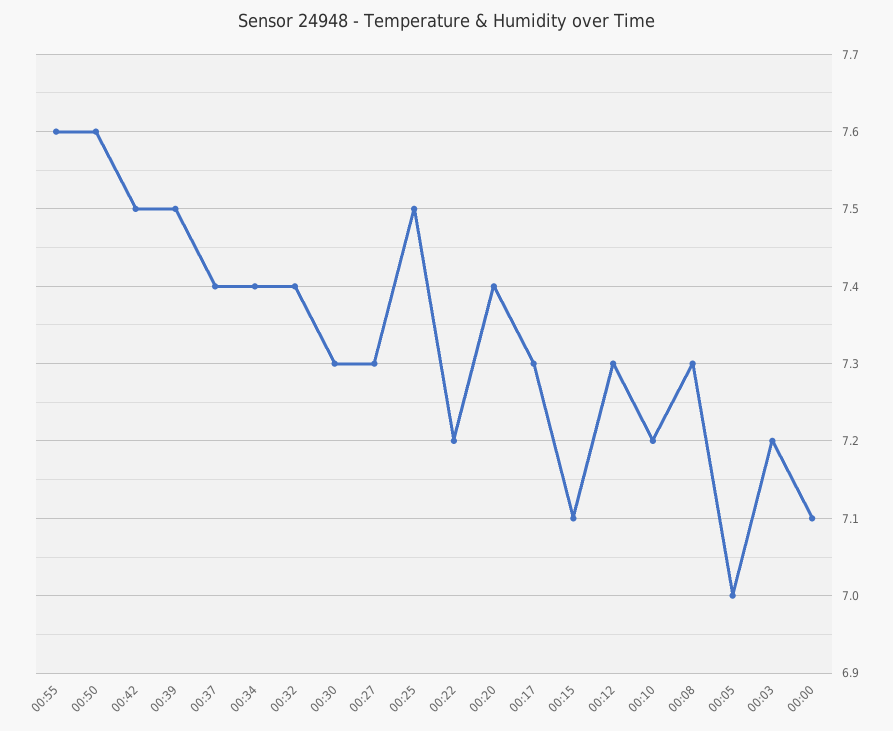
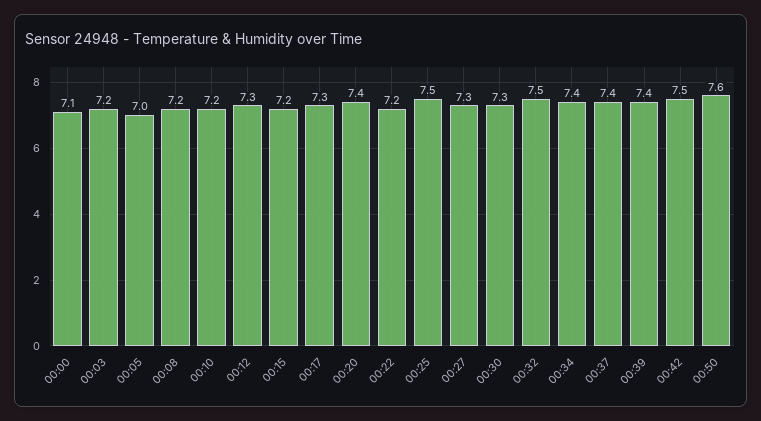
00:55: 7.6 -> none
00:39: 7.5 -> 7.4
00:32: 7.4 -> 7.5
00:15: 7.1 -> 7.2
00:08: 7.3 -> 7.2

